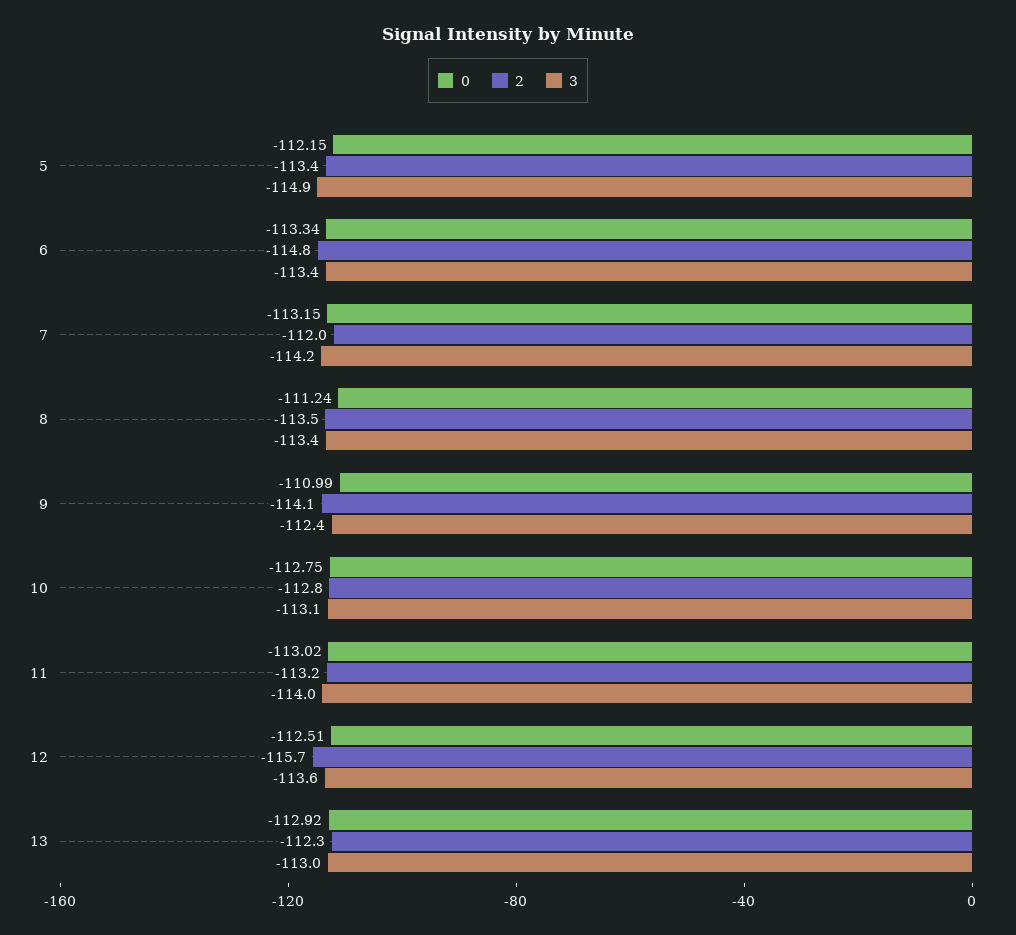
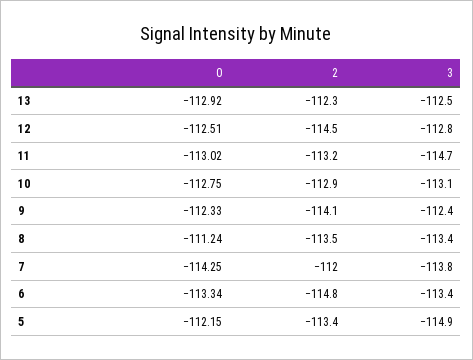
0, 7: -113.15 -> -114.25
3, 7: -114.2 -> -113.8
0, 9: -110.99 -> -112.33
2, 10: -112.8 -> -112.9
3, 11: -114 -> -114.7
2, 12: -115.7 -> -114.5
3, 12: -113.6 -> -112.8
3, 13: -113 -> -112.5

